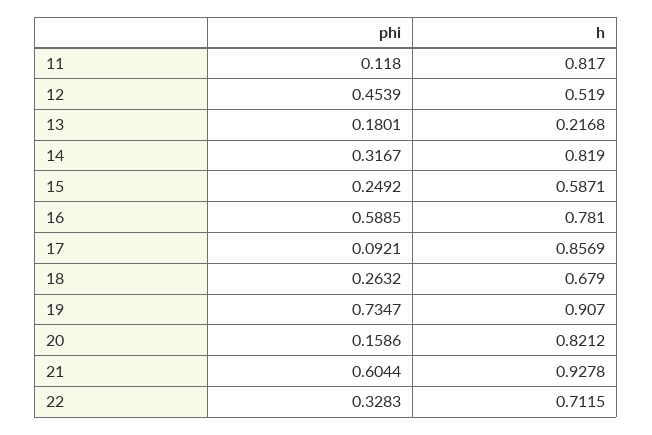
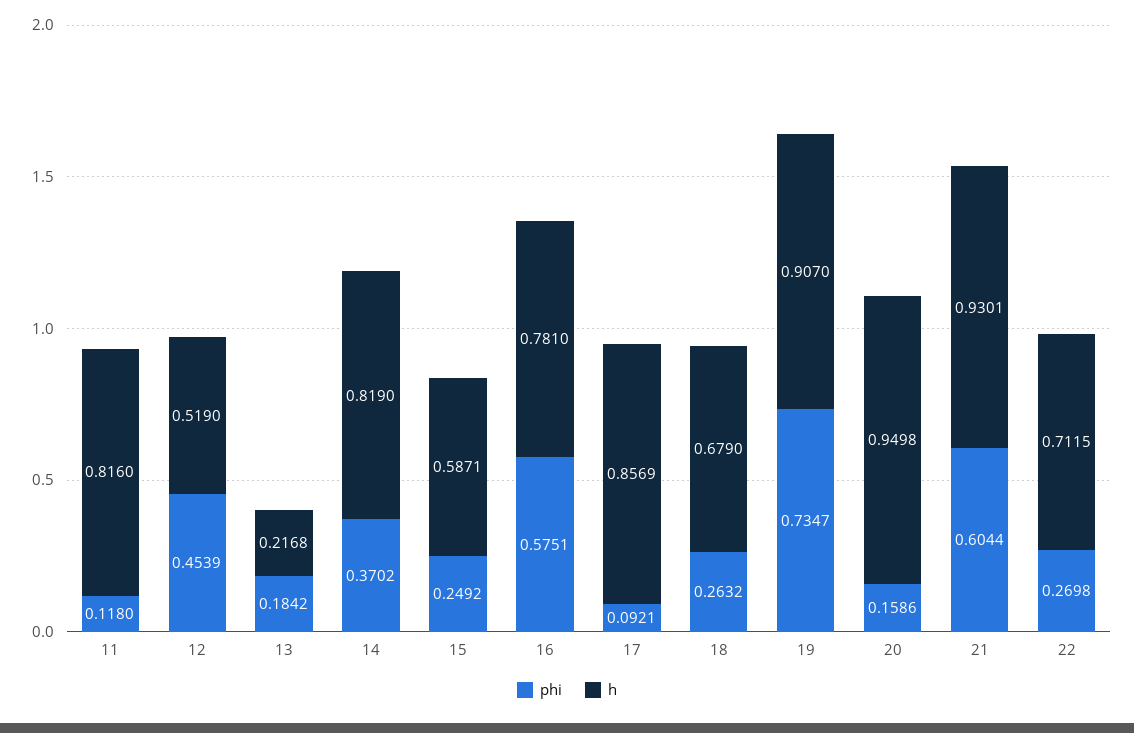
h, 11: 0.817 -> 0.816
phi, 13: 0.1801 -> 0.1842
phi, 14: 0.3167 -> 0.3702
phi, 16: 0.5885 -> 0.5751
h, 20: 0.8212 -> 0.9498
h, 21: 0.9278 -> 0.9301
phi, 22: 0.3283 -> 0.2698

